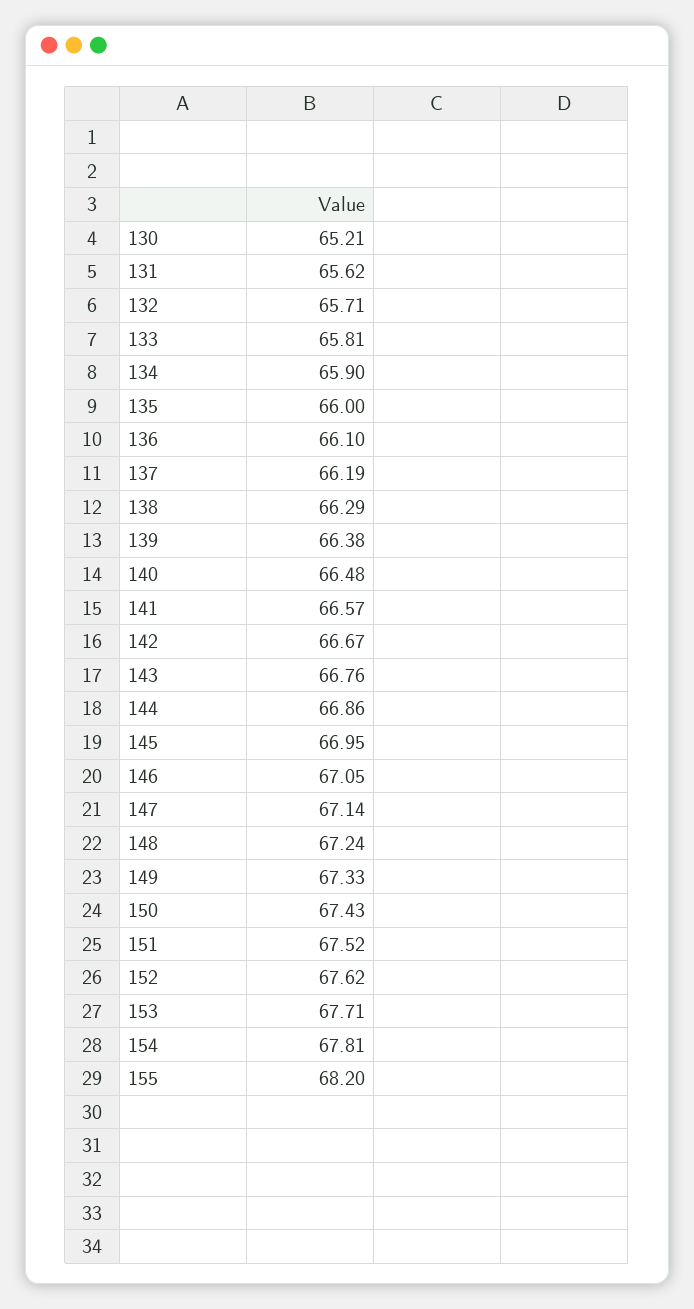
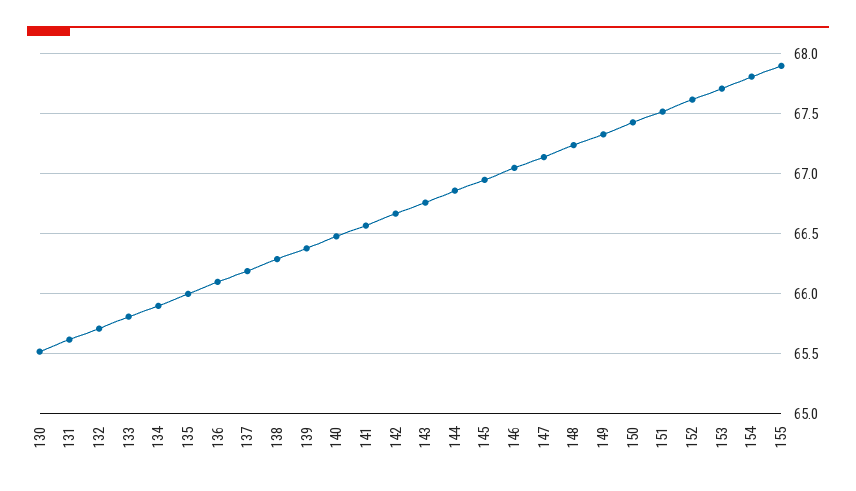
130: 65.21 -> 65.5
155: 68.2 -> 67.9

